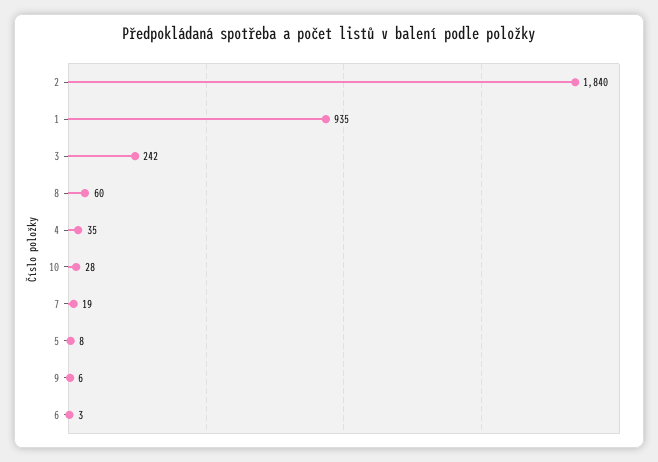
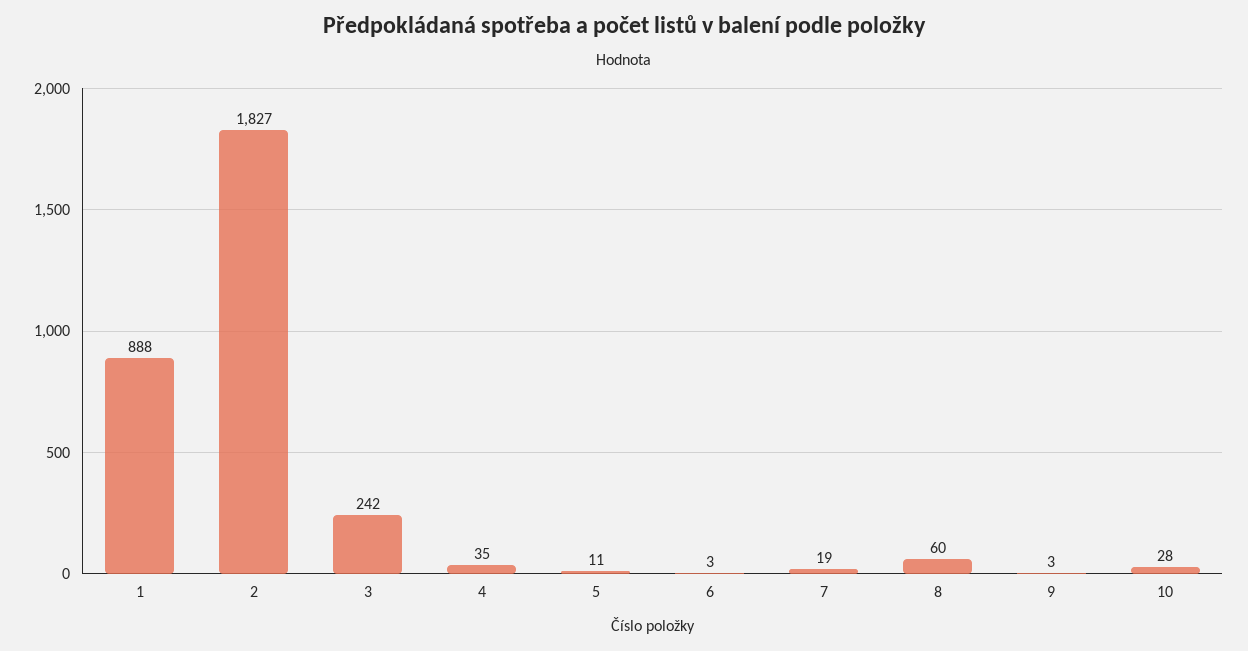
2: 1840 -> 1827
1: 935 -> 888
5: 8 -> 11
9: 6 -> 3

